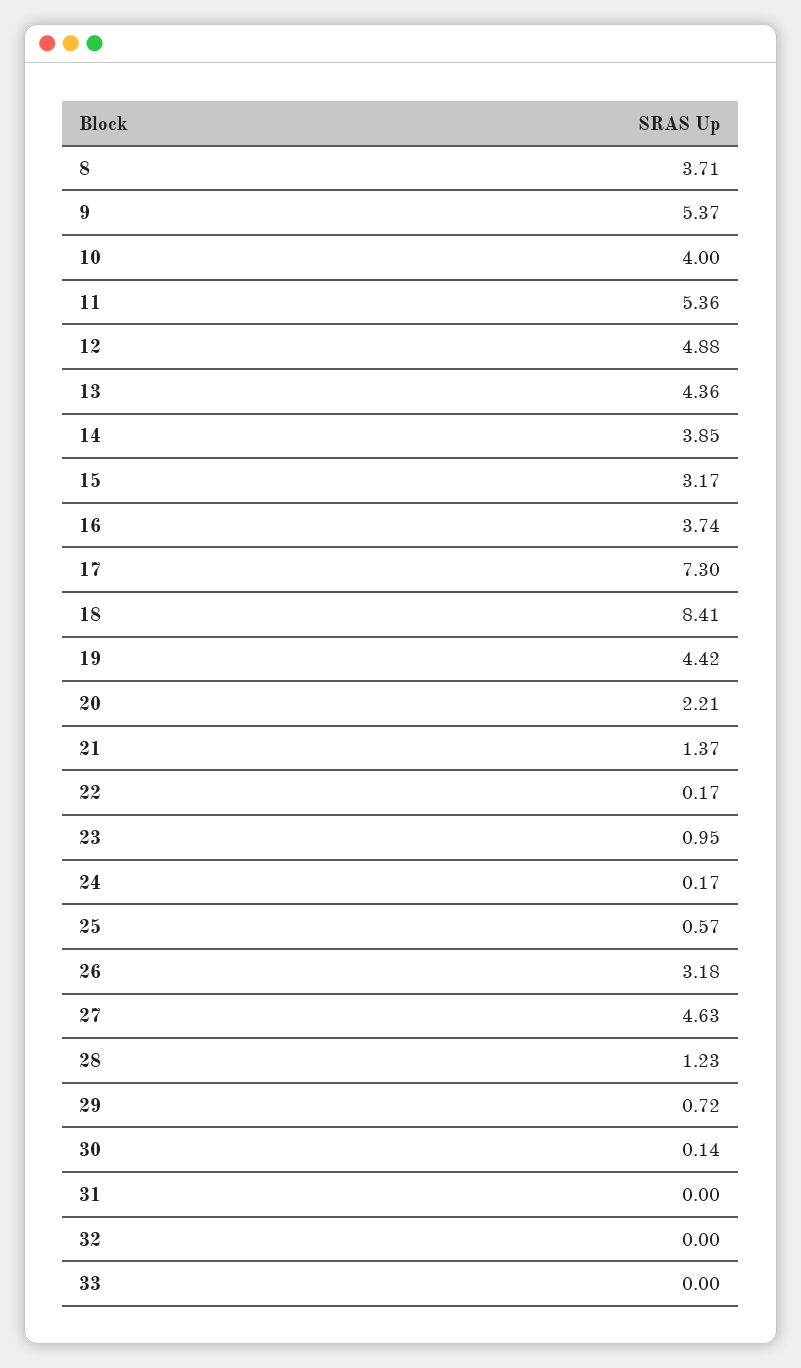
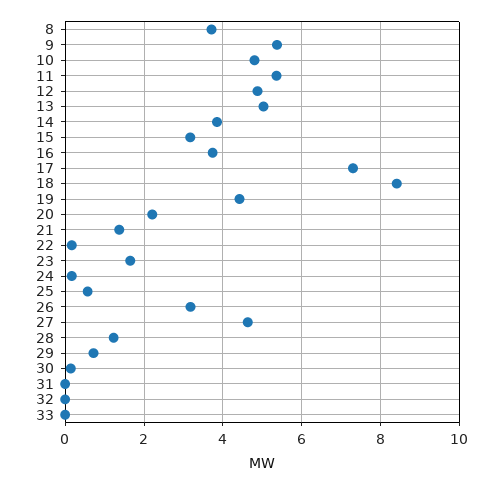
10: 4 -> 4.8
13: 4.36 -> 5
23: 0.95 -> 1.6

